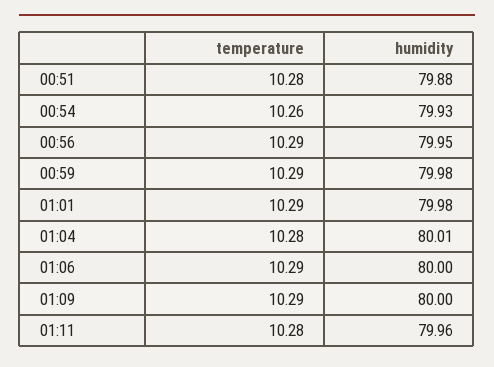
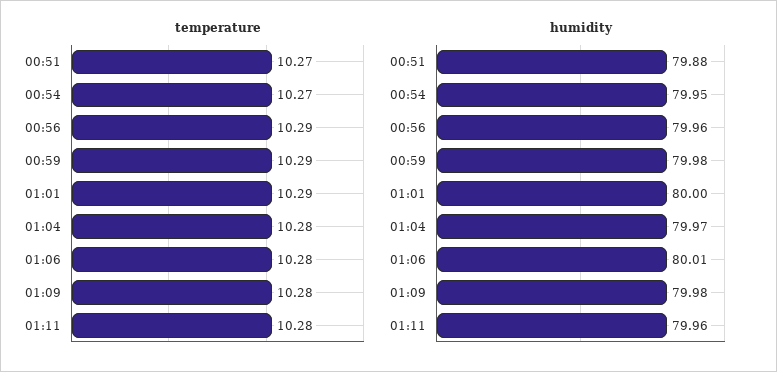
temperature, 00:51: 10.28 -> 10.27
temperature, 00:54: 10.26 -> 10.27
humidity, 00:54: 79.93 -> 79.95
humidity, 00:56: 79.95 -> 79.96
humidity, 01:01: 79.98 -> 80
humidity, 01:04: 80.01 -> 79.97
temperature, 01:06: 10.29 -> 10.28
humidity, 01:06: 80 -> 80.01
temperature, 01:09: 10.29 -> 10.28
humidity, 01:09: 80 -> 79.98

